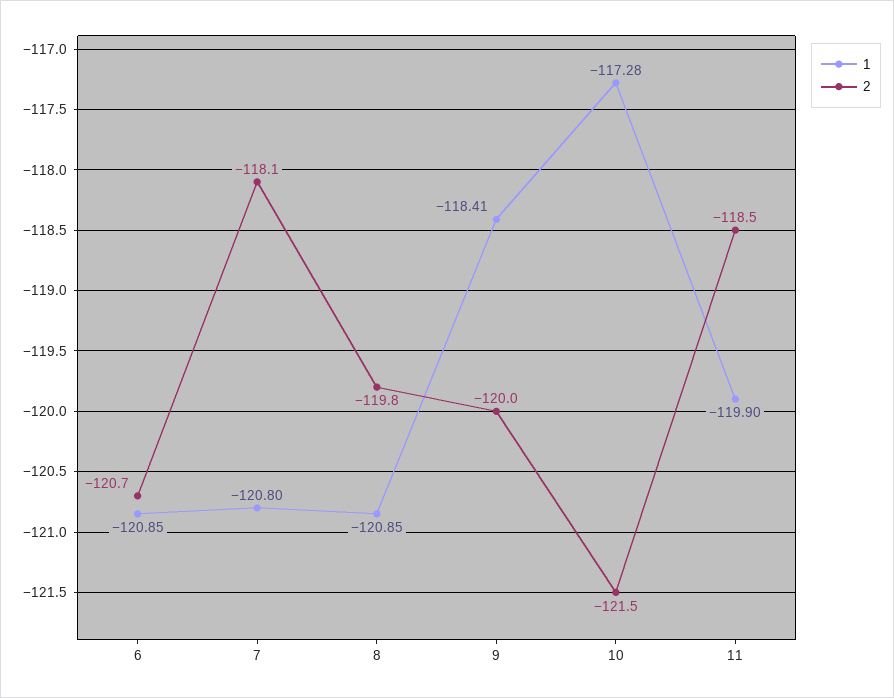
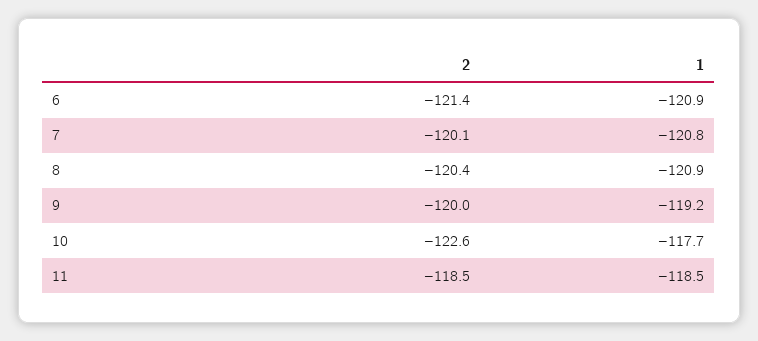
2, 6: -120.7 -> -121.4
2, 7: -118.1 -> -120.1
2, 8: -119.8 -> -120.4
1, 9: -118.41 -> -119.2
1, 10: -117.28 -> -117.7
2, 10: -121.5 -> -122.6
1, 11: -119.9 -> -118.5

